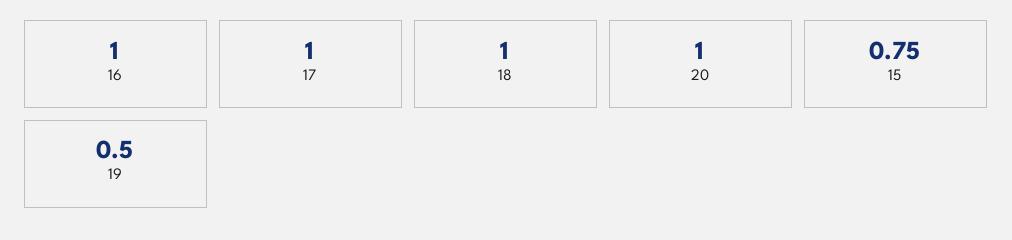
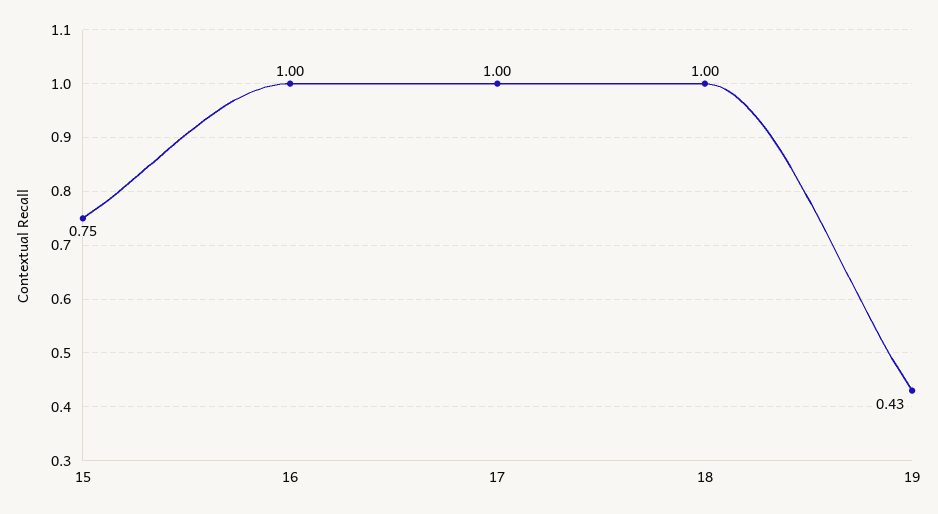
20: 1 -> none
19: 0.5 -> 0.43

